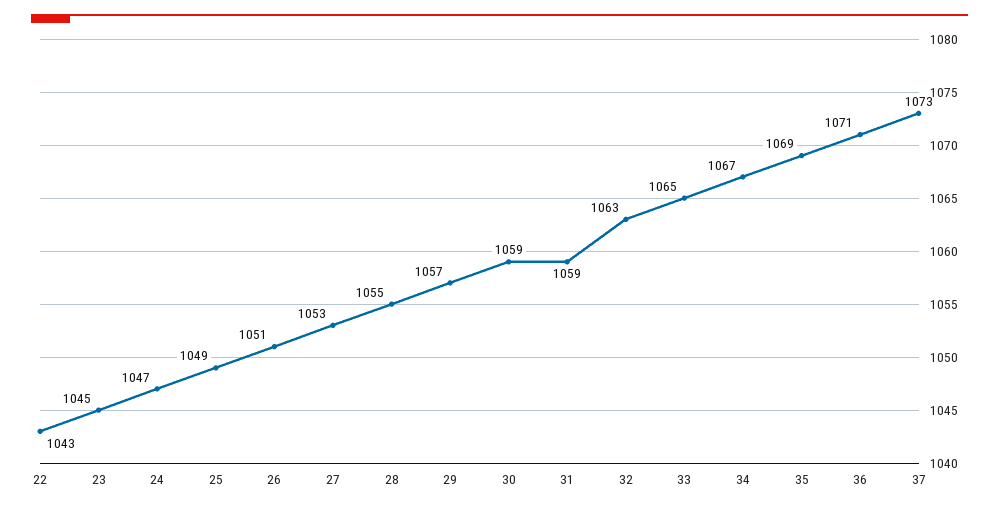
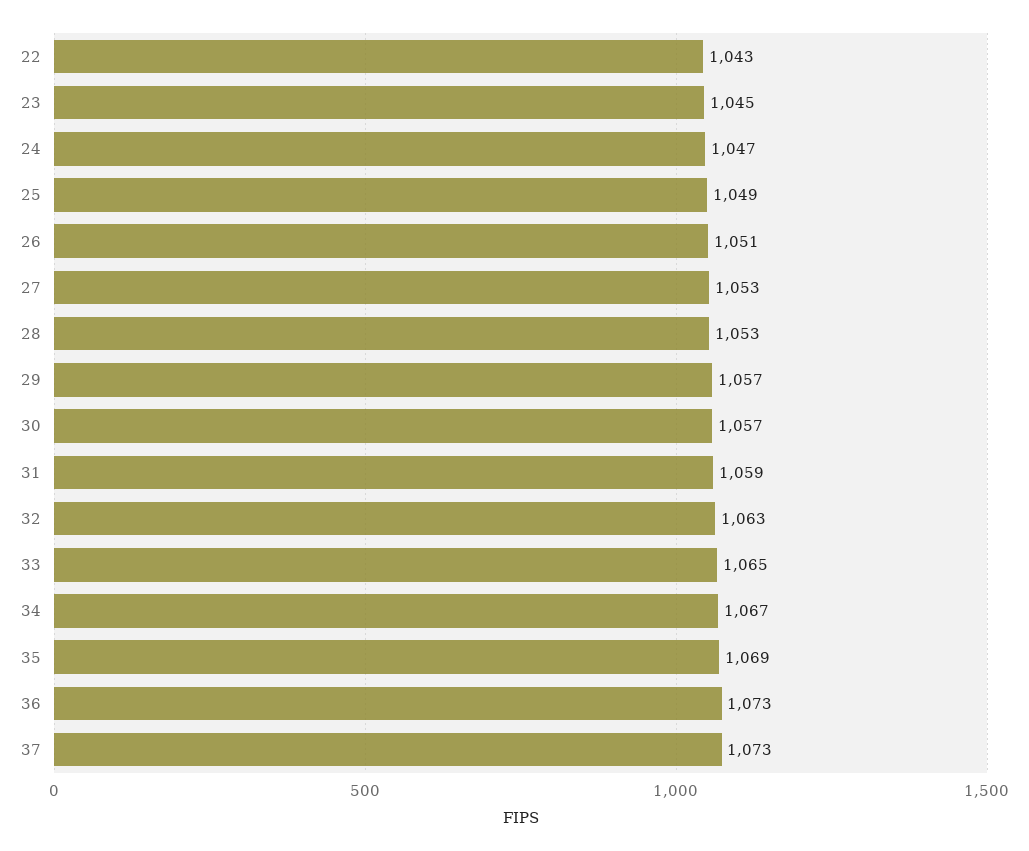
28: 1055 -> 1053
30: 1059 -> 1057
36: 1071 -> 1073

